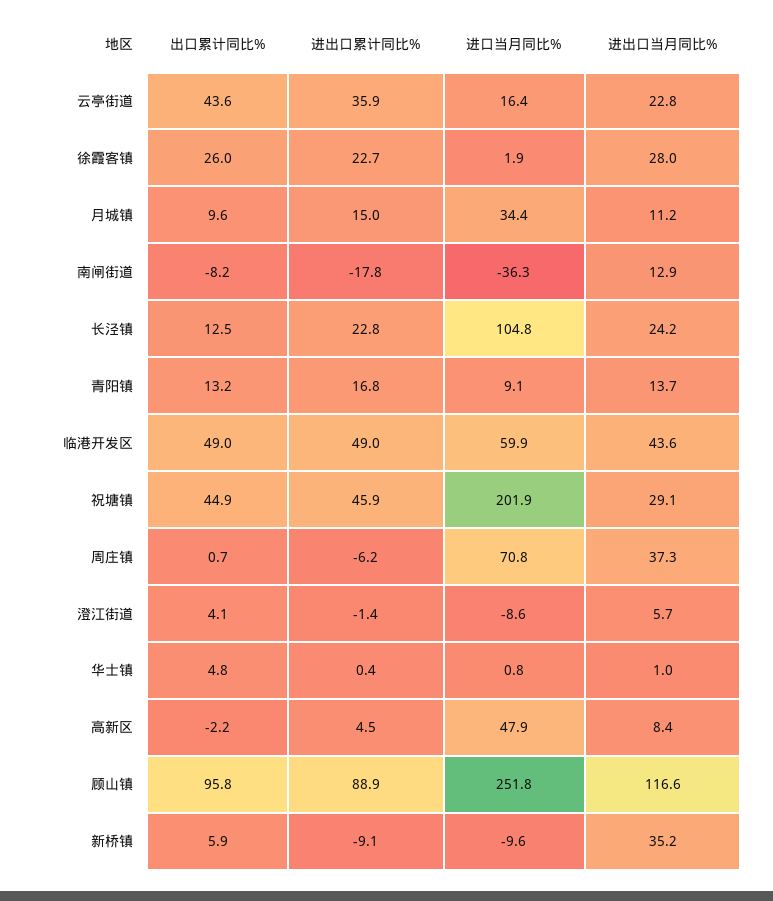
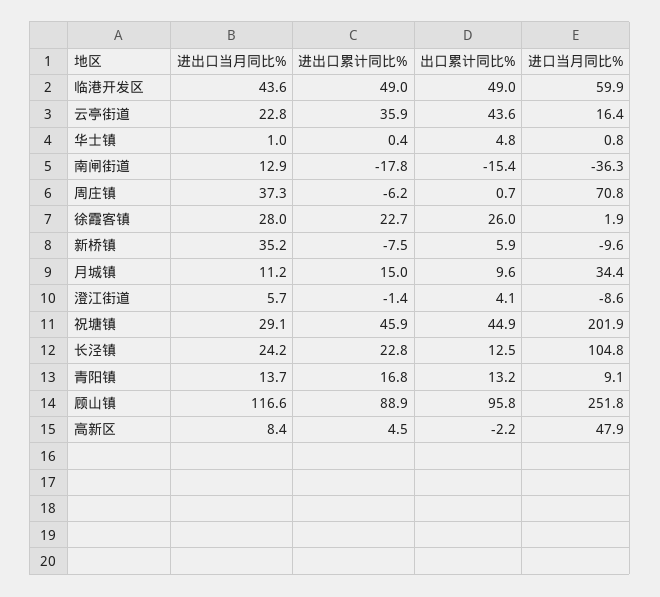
出口累计同比%, 南闸街道: -8.2 -> -15.4
进出口累计同比%, 新桥镇: -9.1 -> -7.5

